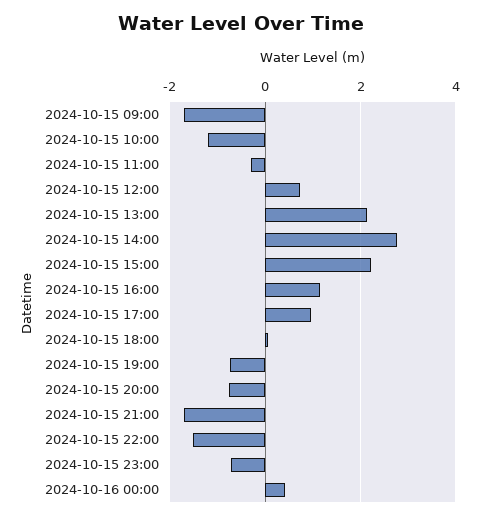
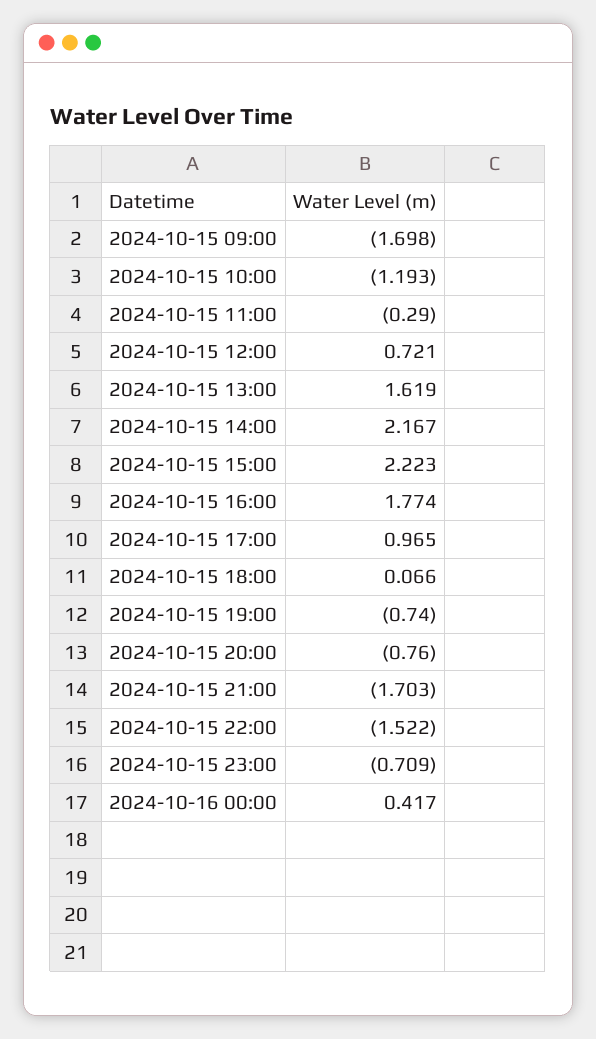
2024-10-15 13:00: 2.2 -> 1.619
2024-10-15 14:00: 2.8 -> 2.167
2024-10-15 16:00: 1.2 -> 1.774

